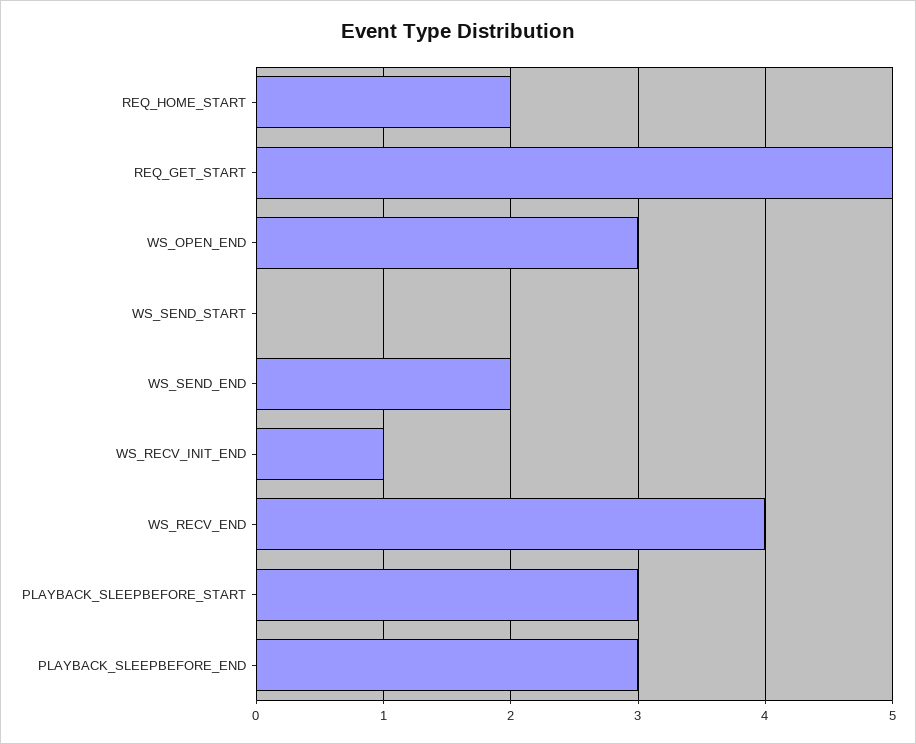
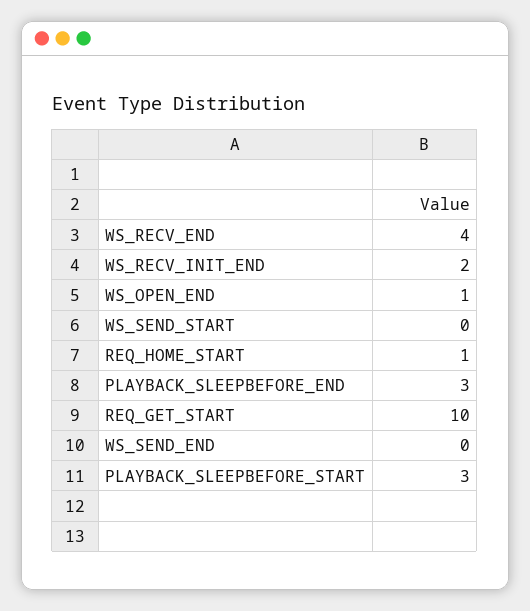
REQ_HOME_START: 2 -> 1
REQ_GET_START: 5 -> 10
WS_OPEN_END: 3 -> 1
WS_SEND_END: 2 -> 0
WS_RECV_INIT_END: 1 -> 2

